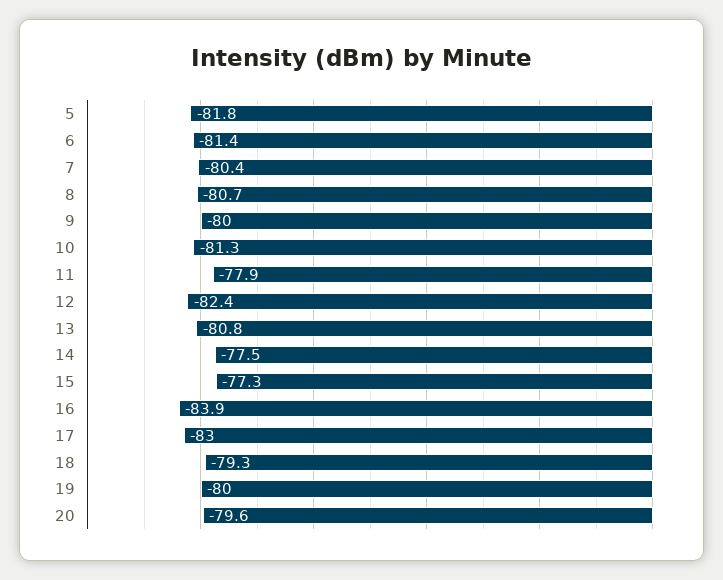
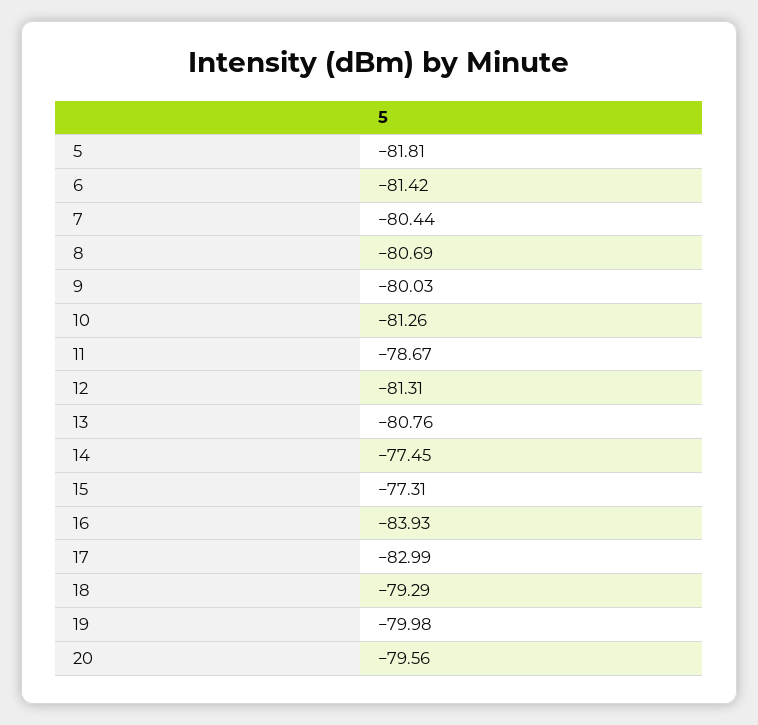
11: -77.9 -> -78.67
12: -82.4 -> -81.31

